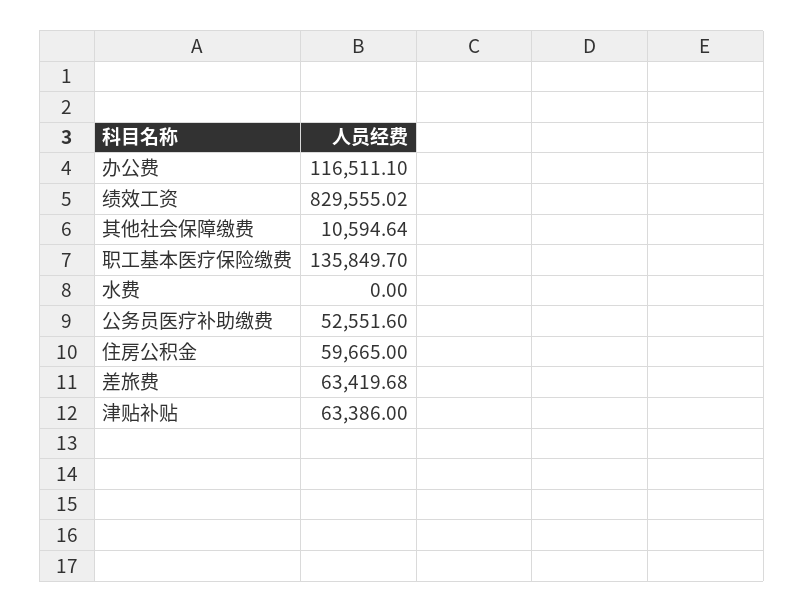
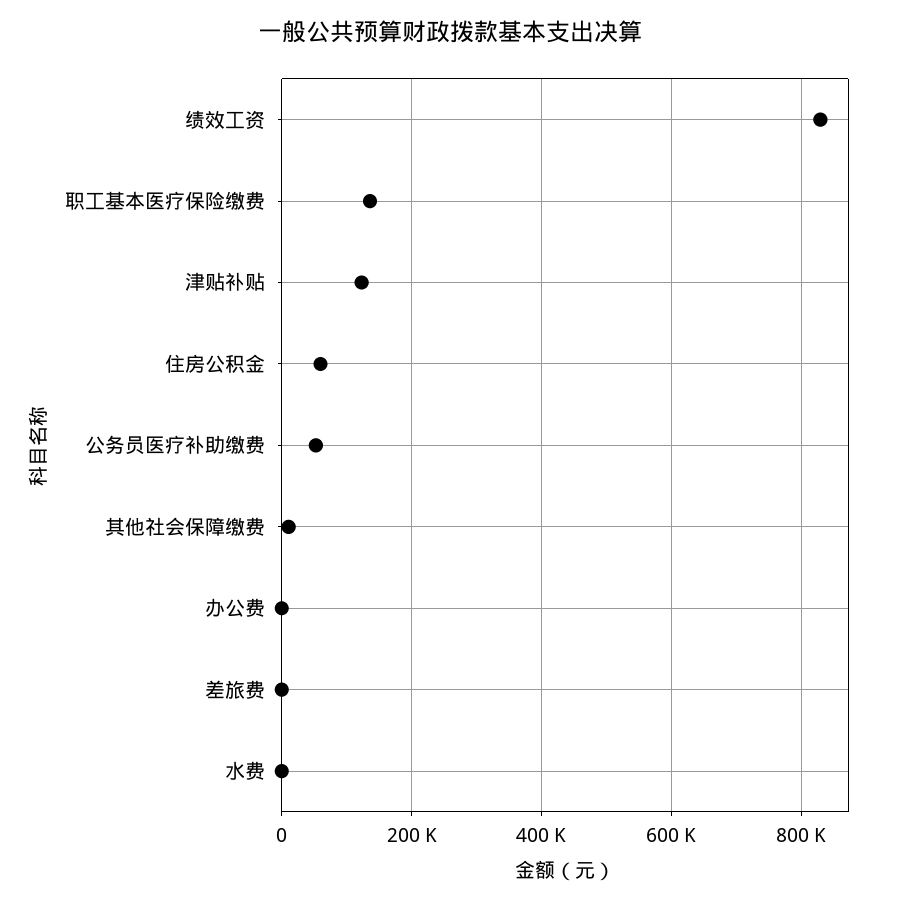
办公费: 116511.1 -> 0
差旅费: 63419.68 -> 0
津贴补贴: 63386 -> 120000

